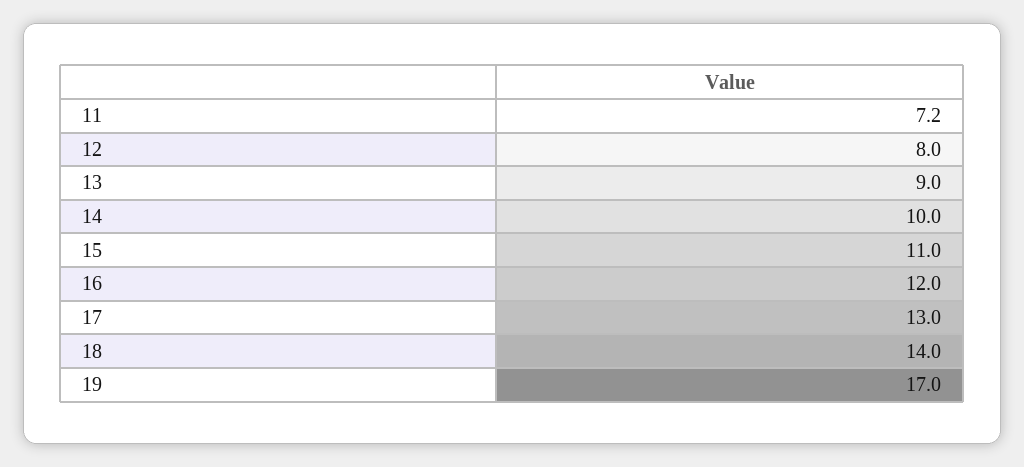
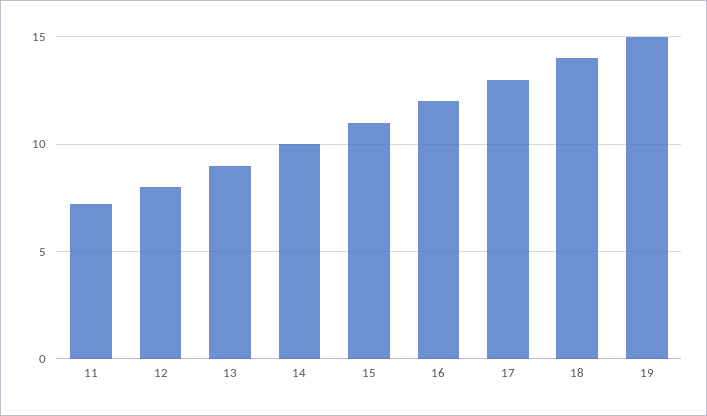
19: 17 -> 15

